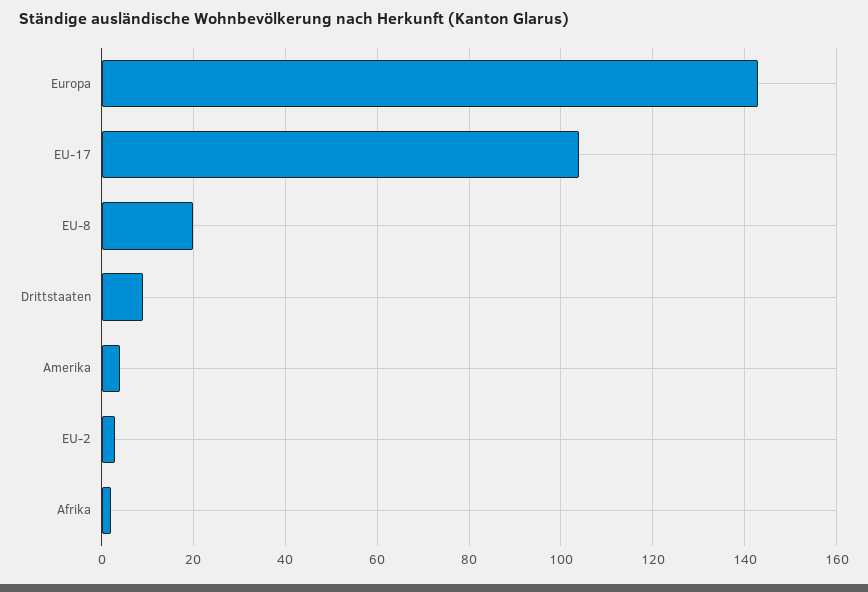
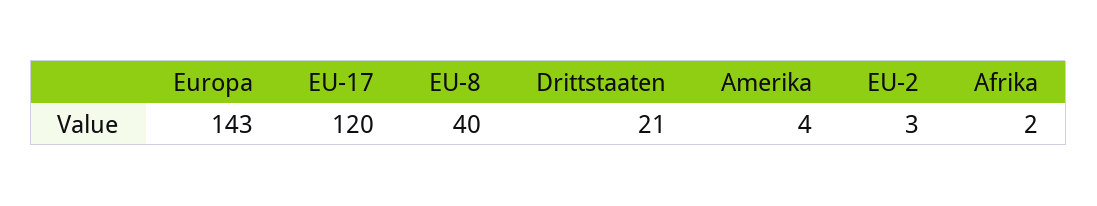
EU-17: 105 -> 120
EU-8: 20 -> 40
Drittstaaten: 10 -> 21

